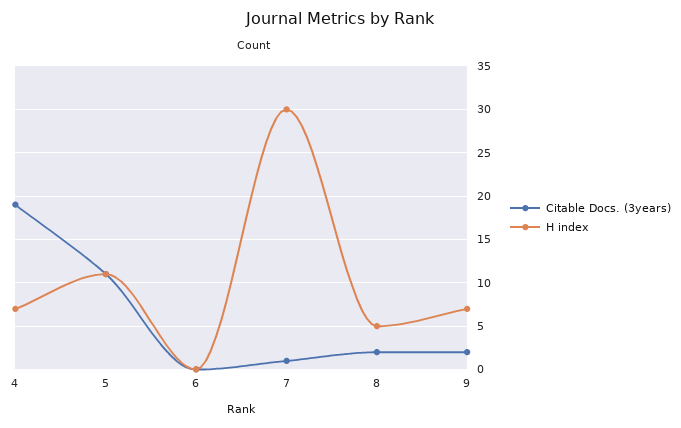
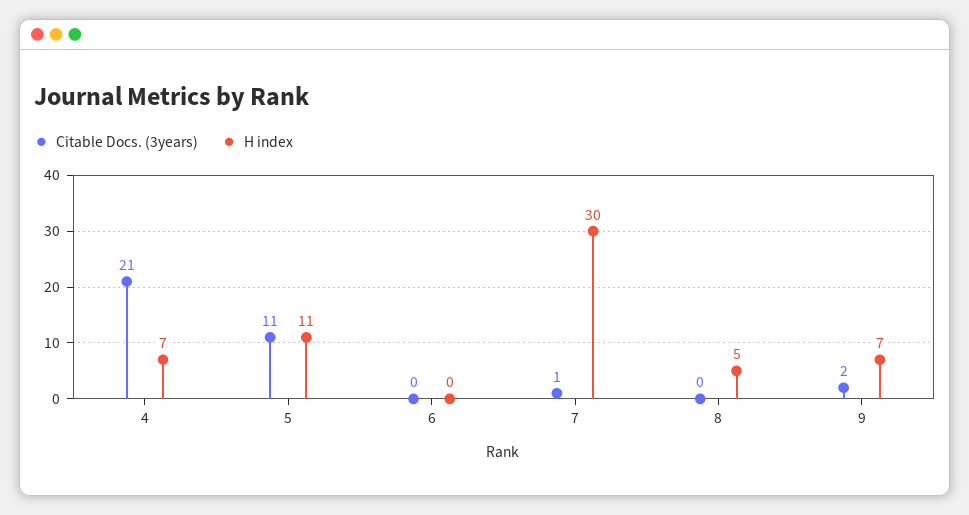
Citable Docs. (3years), 4: 19 -> 21
Citable Docs. (3years), 8: 2 -> 0

